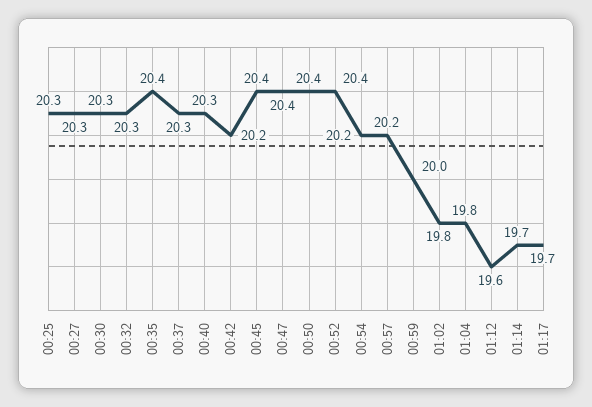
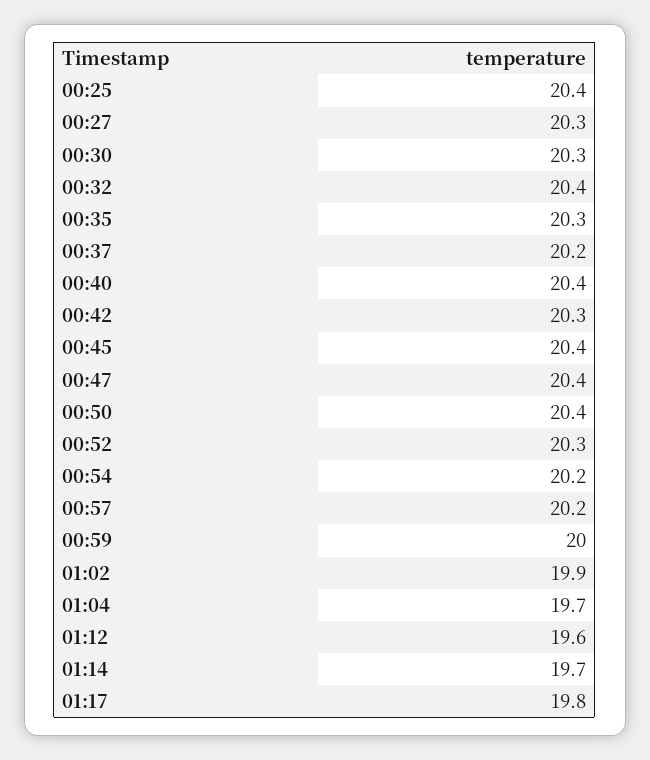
00:25: 20.3 -> 20.4
00:32: 20.3 -> 20.4
00:35: 20.4 -> 20.3
00:37: 20.3 -> 20.2
00:40: 20.3 -> 20.4
00:42: 20.2 -> 20.3
00:52: 20.4 -> 20.3
01:02: 19.8 -> 19.9
01:04: 19.8 -> 19.7
01:17: 19.7 -> 19.8

